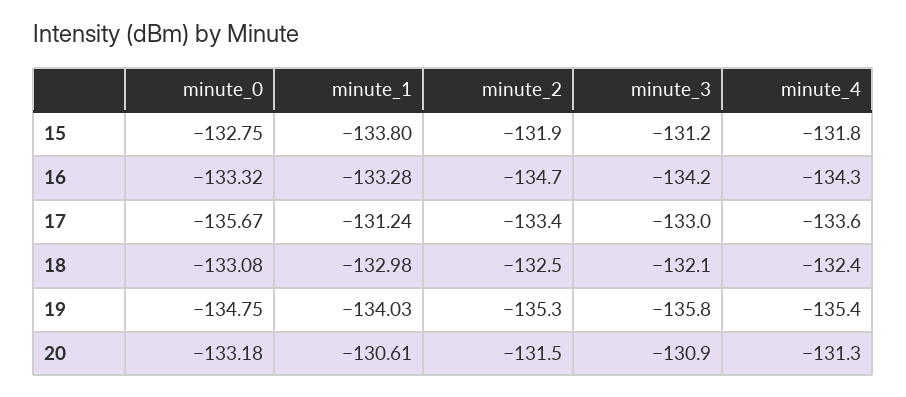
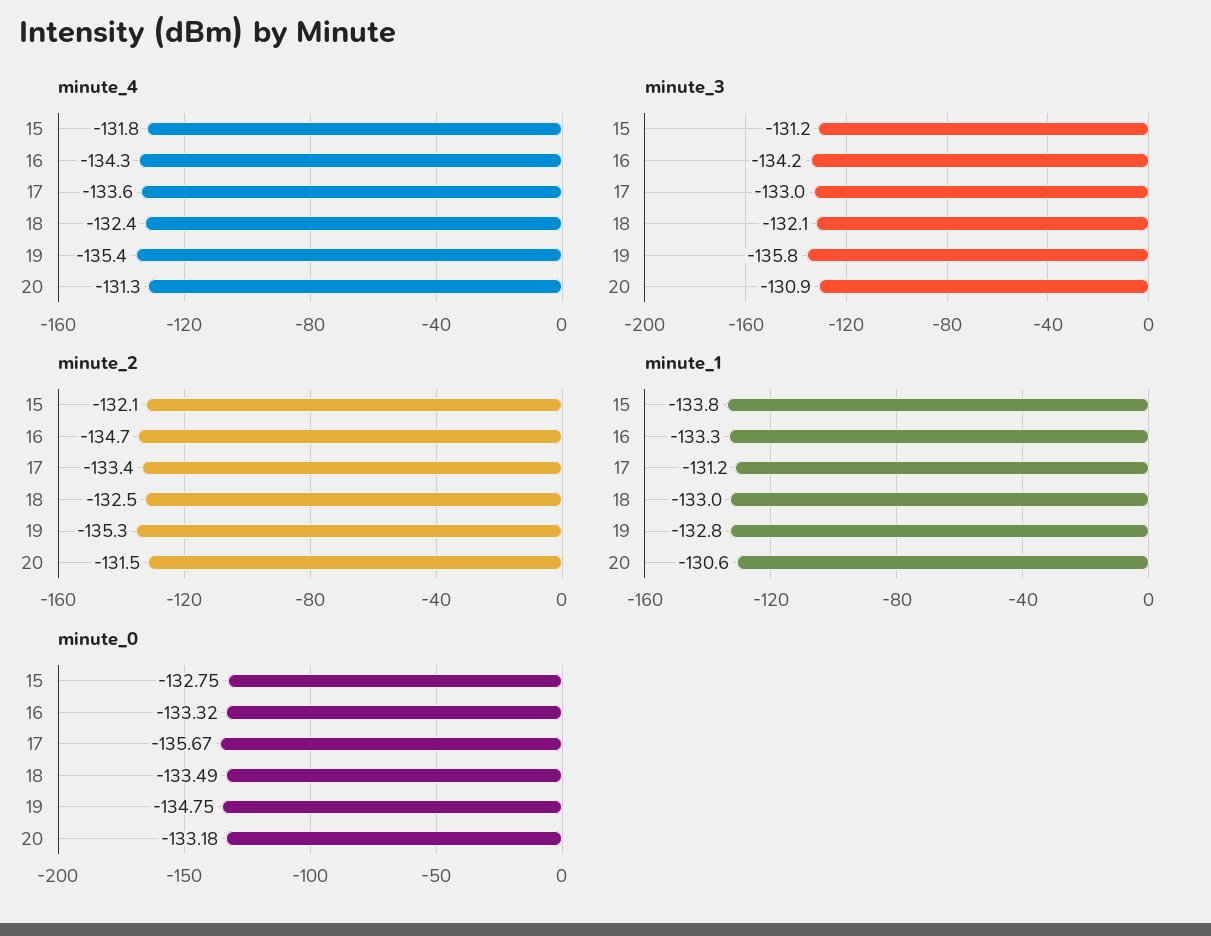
minute_2, 15: -131.9 -> -132.1
minute_0, 18: -133.08 -> -133.49
minute_1, 19: -134.03 -> -132.8

